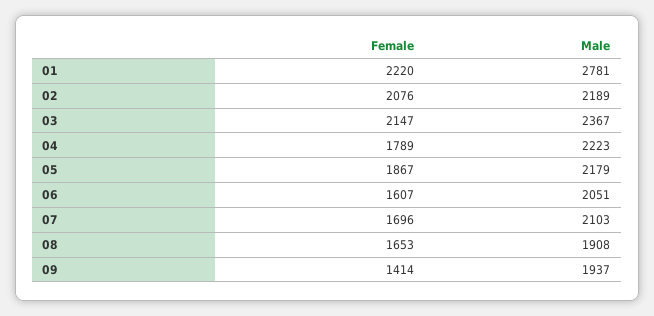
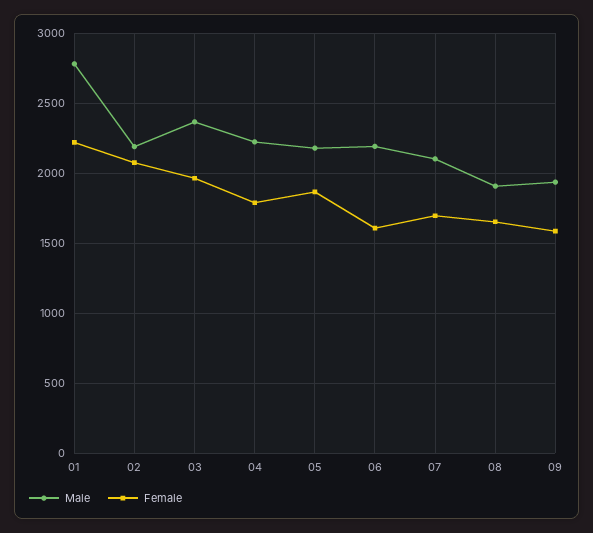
Female, 03: 2147 -> 1950
Male, 06: 2051 -> 2200
Female, 09: 1414 -> 1600

